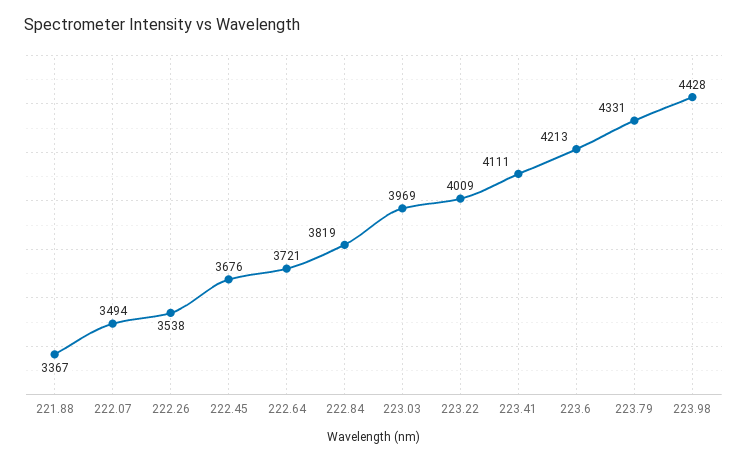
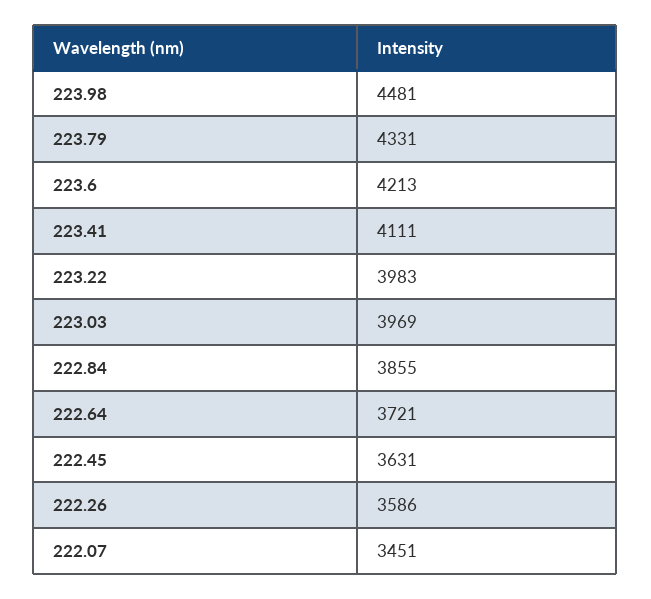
221.88: 3367 -> none
222.07: 3494 -> 3451
222.26: 3538 -> 3586
222.45: 3676 -> 3631
222.84: 3819 -> 3855
223.22: 4009 -> 3983
223.98: 4428 -> 4481

